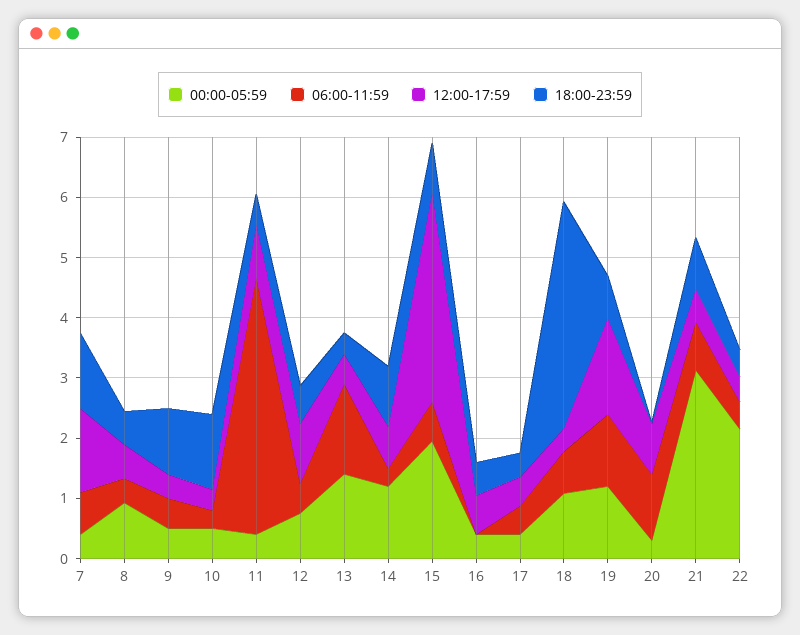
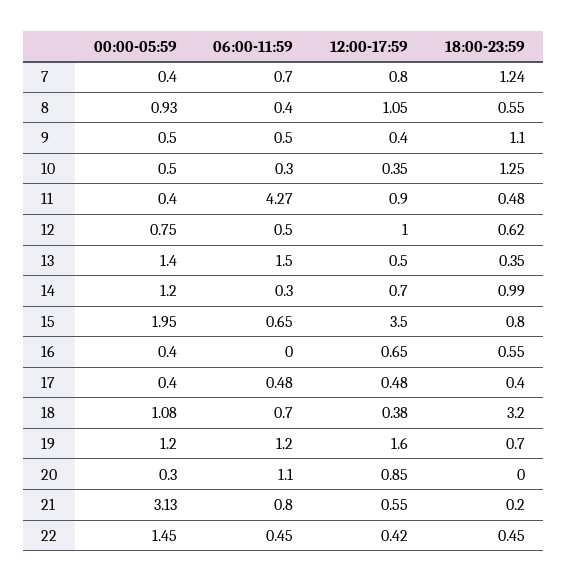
12:00-17:59, 7: 1.4 -> 0.8
12:00-17:59, 8: 0.6 -> 1.05
18:00-23:59, 18: 3.8 -> 3.2
18:00-23:59, 21: 0.8 -> 0.2
00:00-05:59, 22: 2.2 -> 1.45

